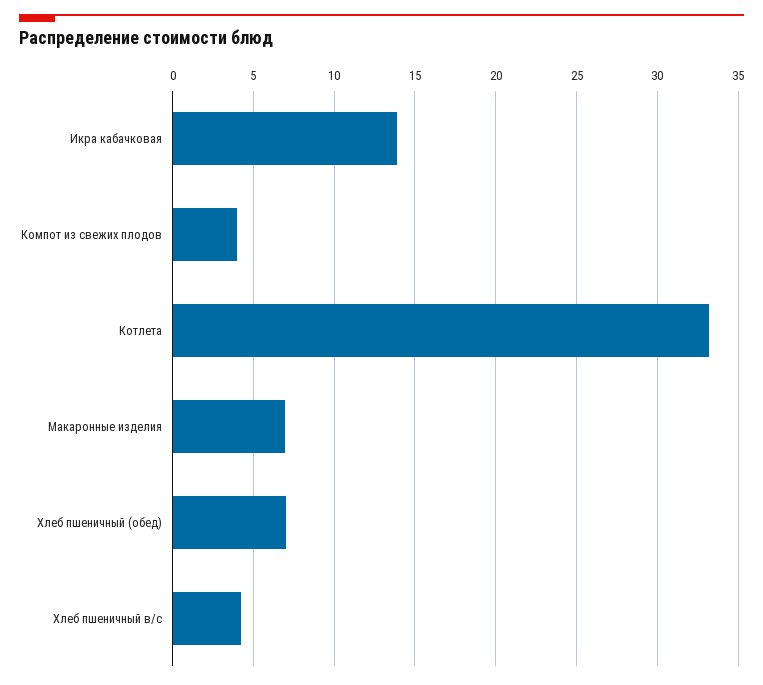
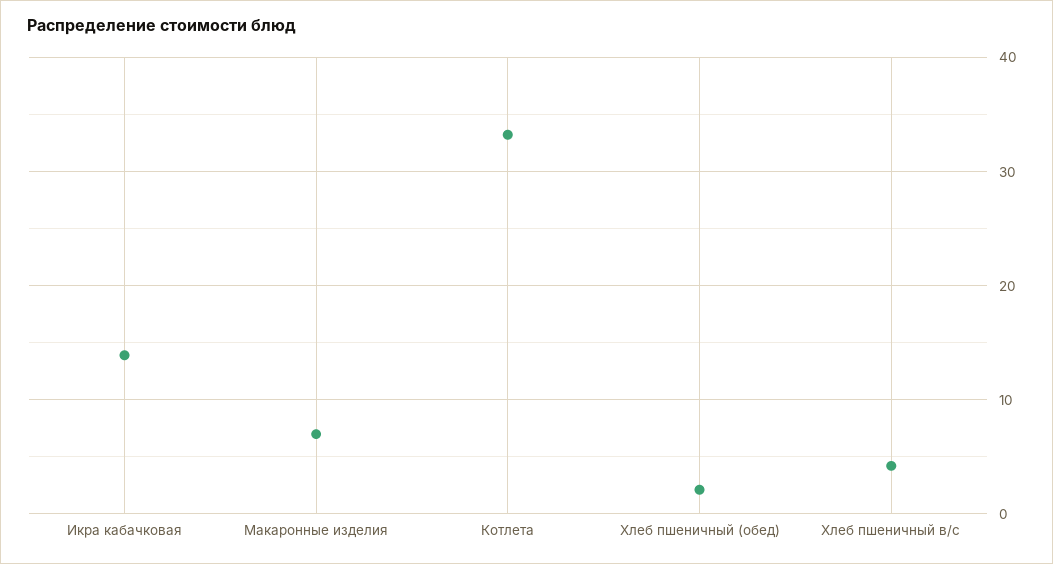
Компот из свежих плодов: 4 -> none
Хлеб пшеничный (обед): 7 -> 2

